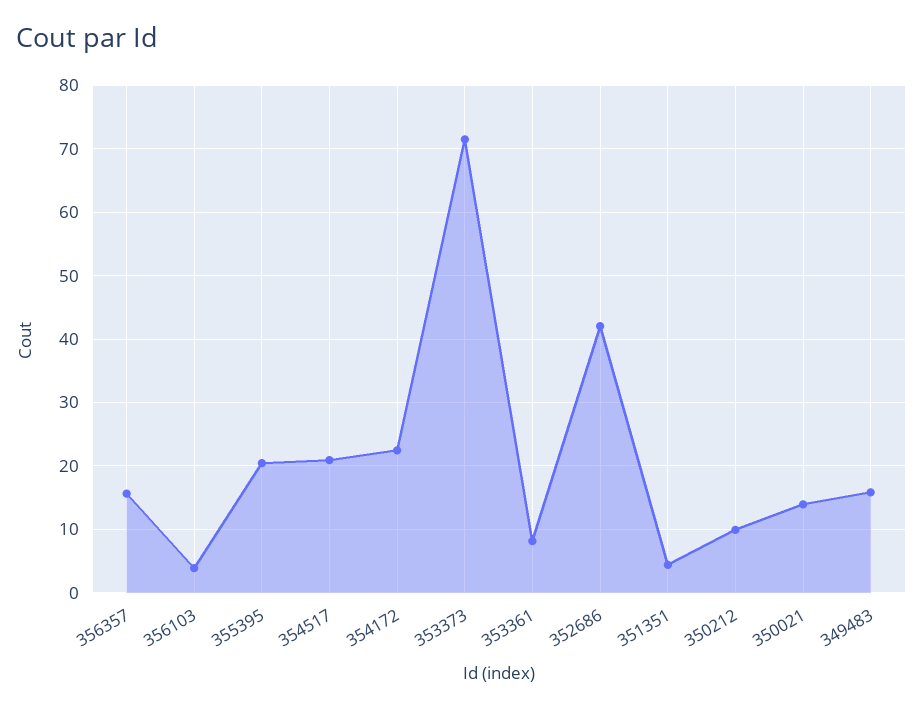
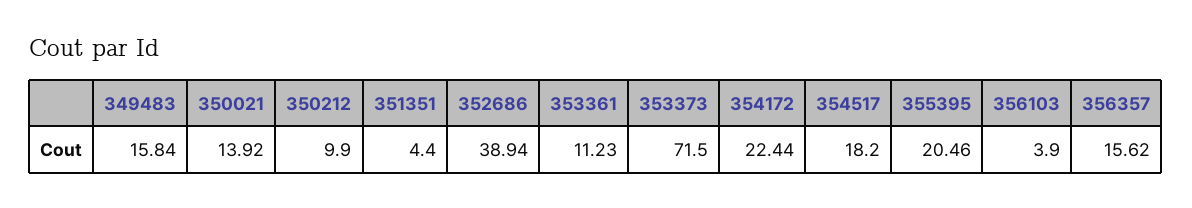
354517: 21 -> 18.2
353361: 8 -> 11.23
352686: 42 -> 38.94

